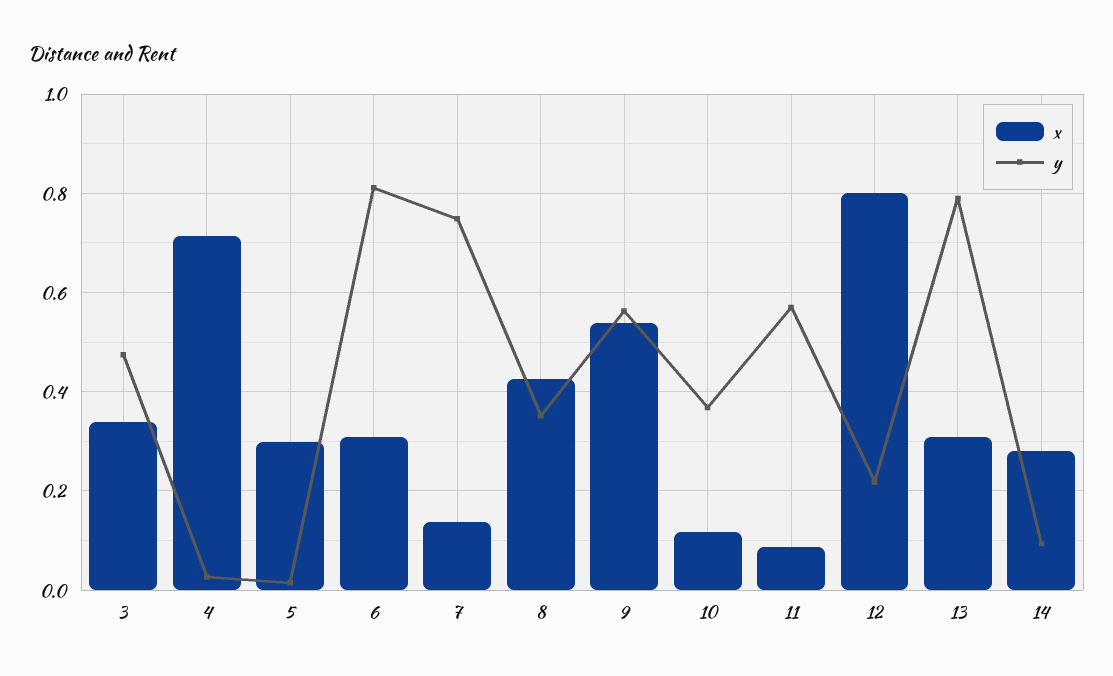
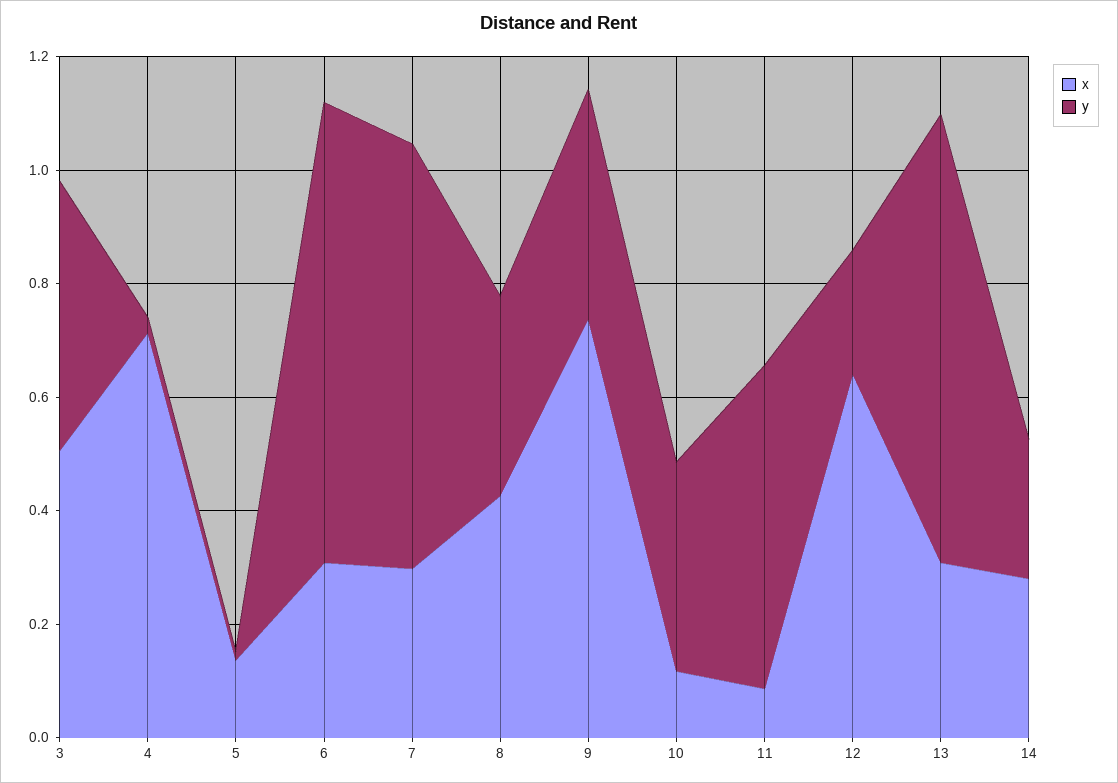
x, 3: 0.34 -> 0.5
x, 5: 0.3 -> 0.15
x, 7: 0.14 -> 0.3
x, 9: 0.54 -> 0.75
y, 9: 0.56 -> 0.4
x, 12: 0.8 -> 0.65
y, 14: 0.1 -> 0.25

